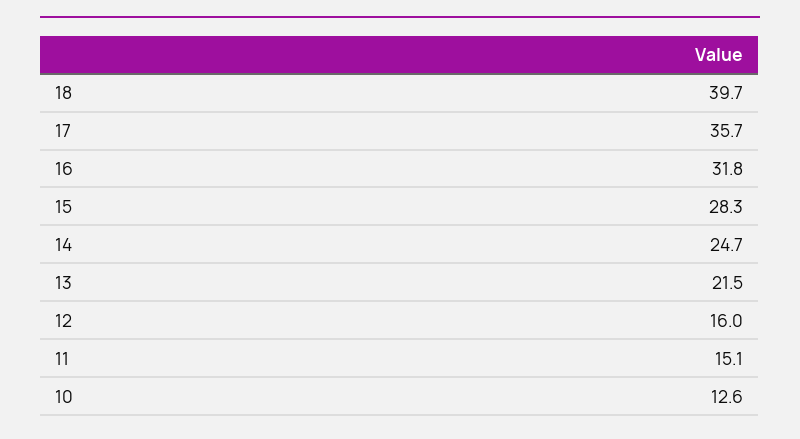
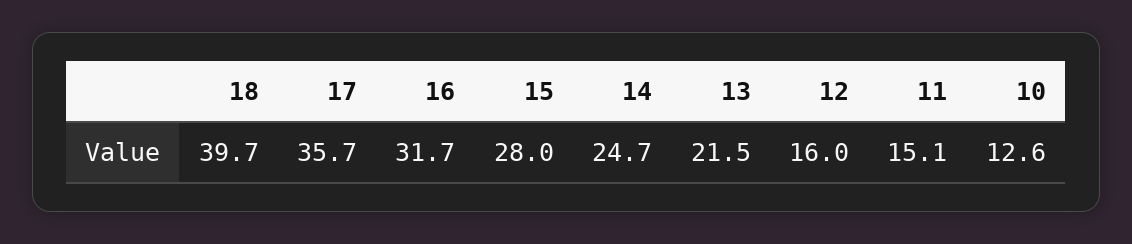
16: 31.8 -> 31.7
15: 28.3 -> 28

